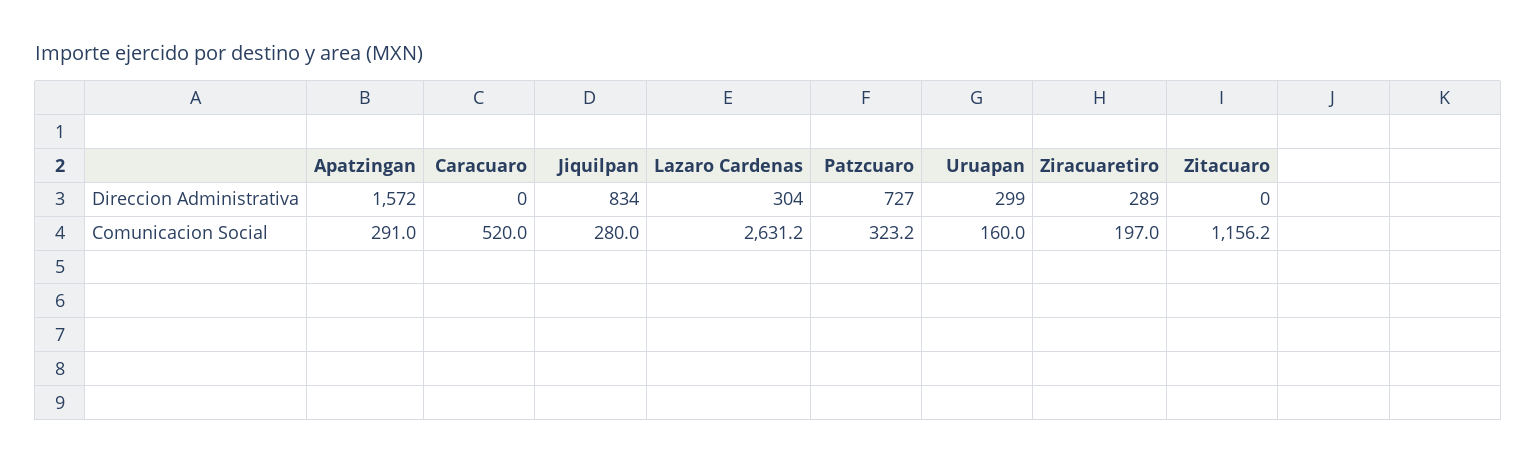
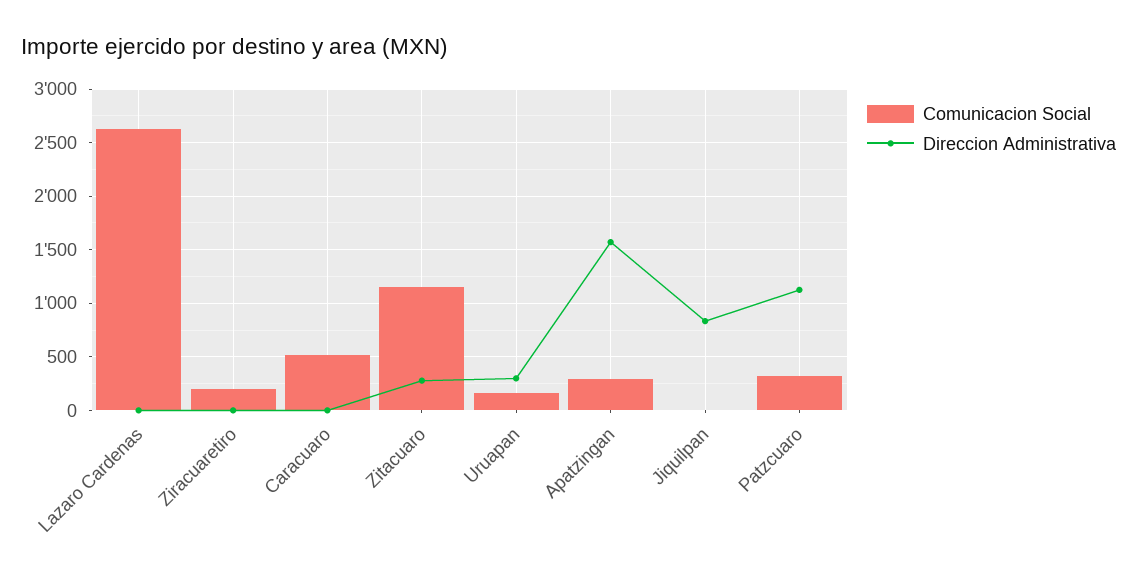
Direccion Administrativa, Lazaro Cardenas: 304 -> 0
Direccion Administrativa, Patzcuaro: 727 -> 1100
Direccion Administrativa, Ziracuaretiro: 289 -> 0
Direccion Administrativa, Zitacuaro: 0 -> 300
Comunicacion Social, Jiquilpan: 280 -> 0

